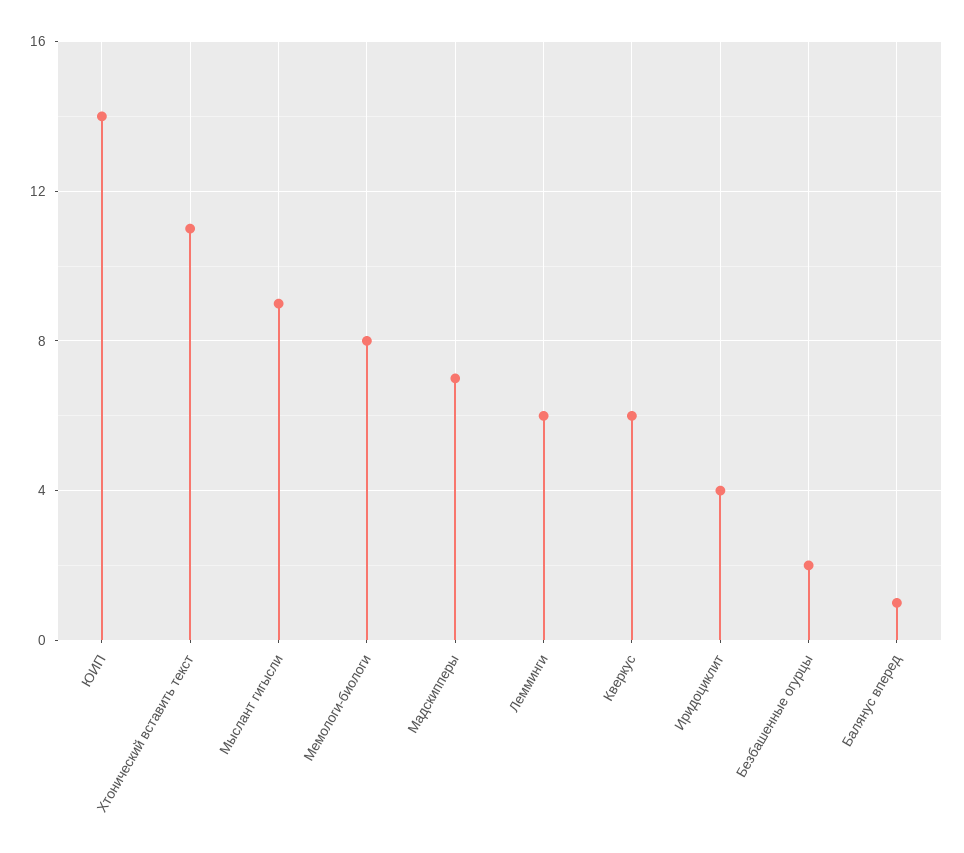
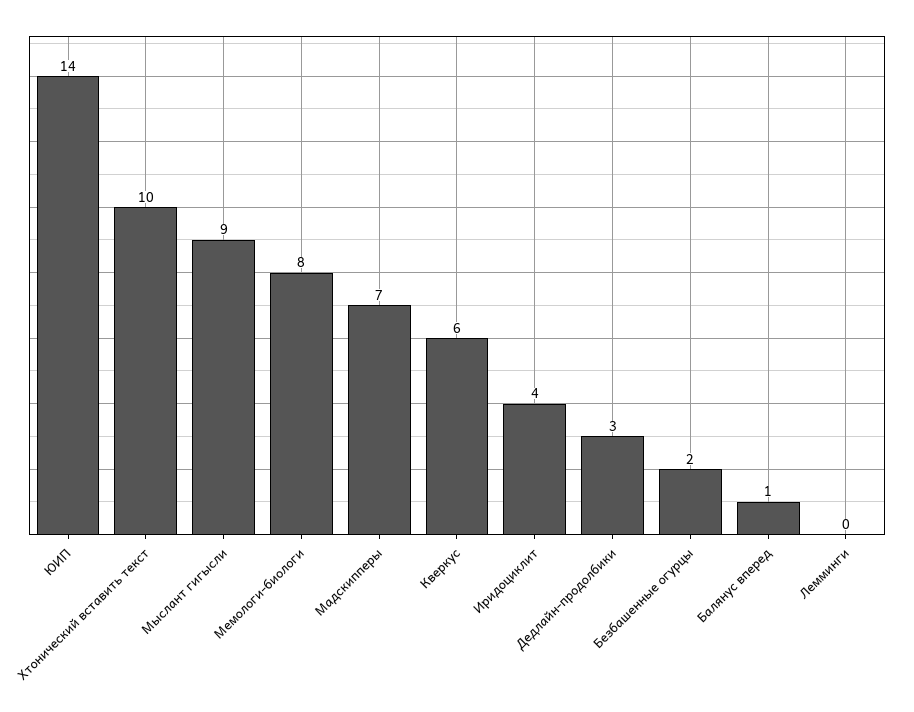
Хтонический вставить текст: 11 -> 10
Лемминги: 6 -> 0
Дедлайн-продолбики: none -> 3

